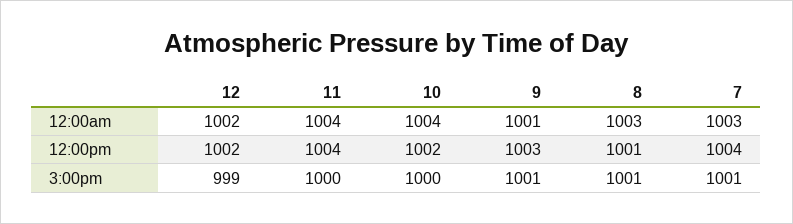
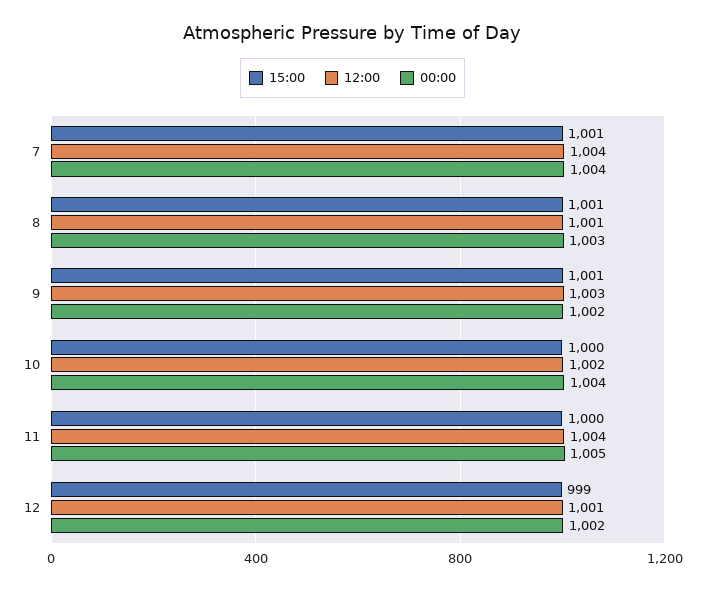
12:00am, 11: 1004 -> 1005
12:00am, 9: 1001 -> 1002
12:00am, 7: 1003 -> 1004
12:00pm, 12: 1002 -> 1001

